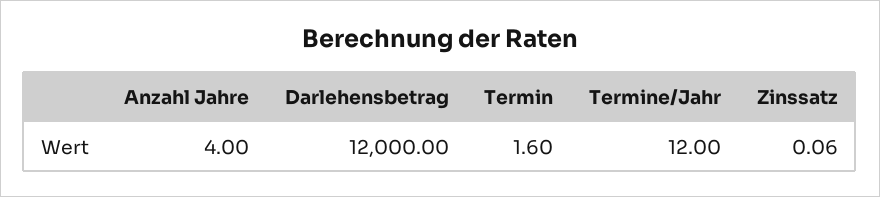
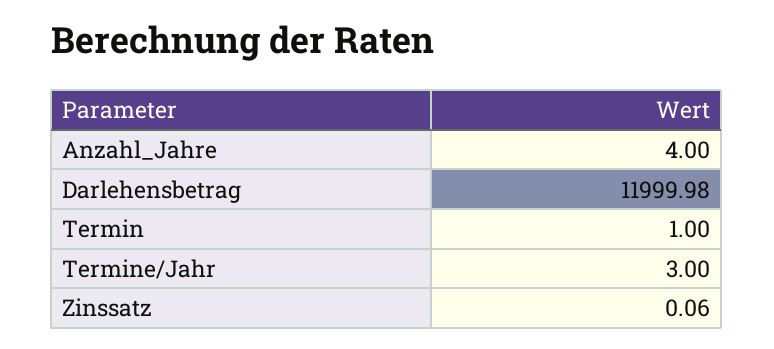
Darlehensbetrag: 12000 -> 11999.98
Termin: 1.6 -> 1
Termine/Jahr: 12 -> 3

